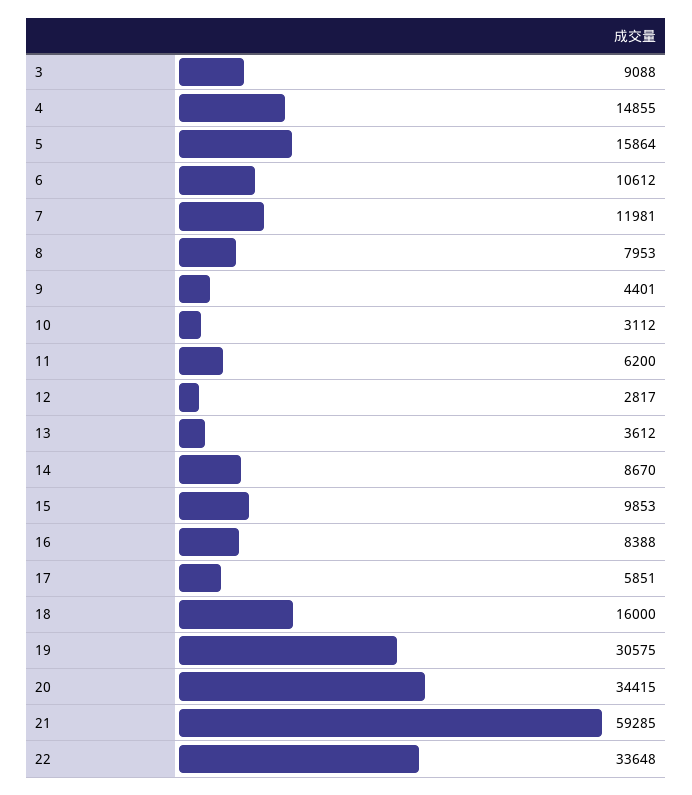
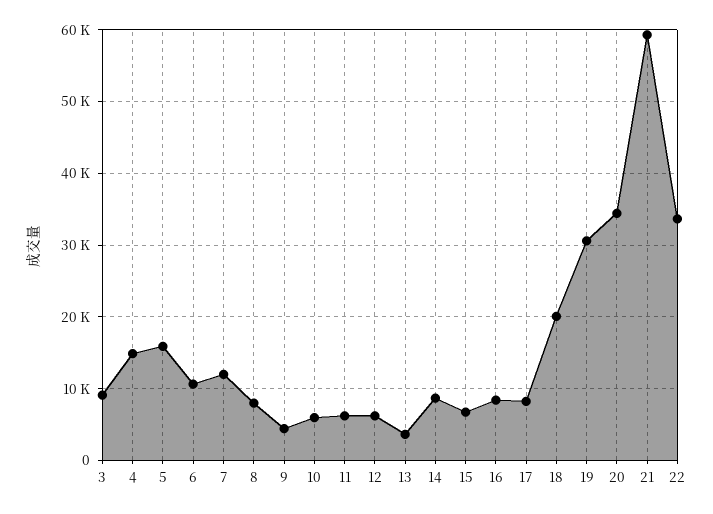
10: 3112 -> 6000
12: 2817 -> 6000
15: 9853 -> 7000
17: 5851 -> 8000
18: 16000 -> 20000

